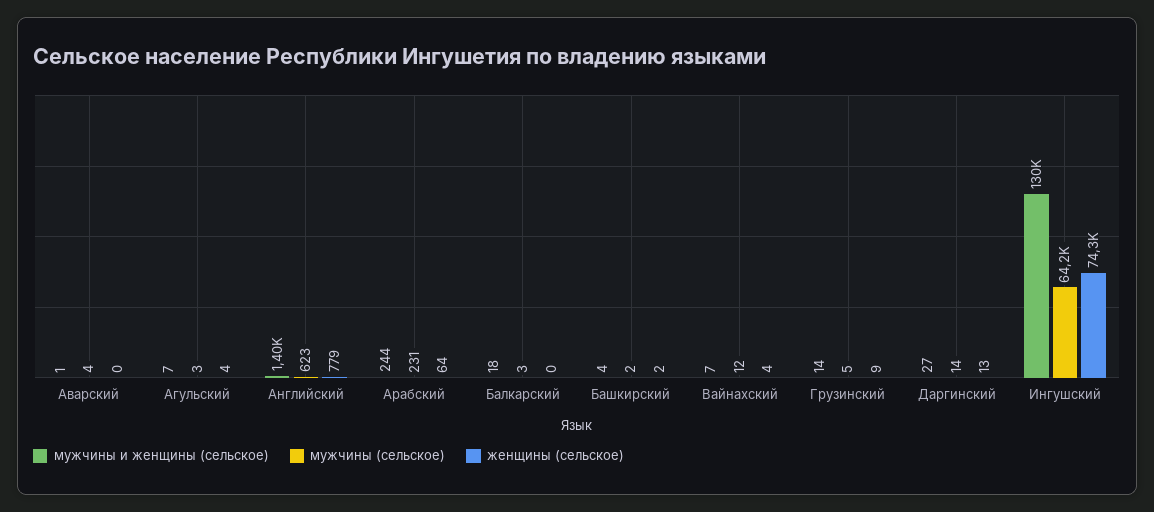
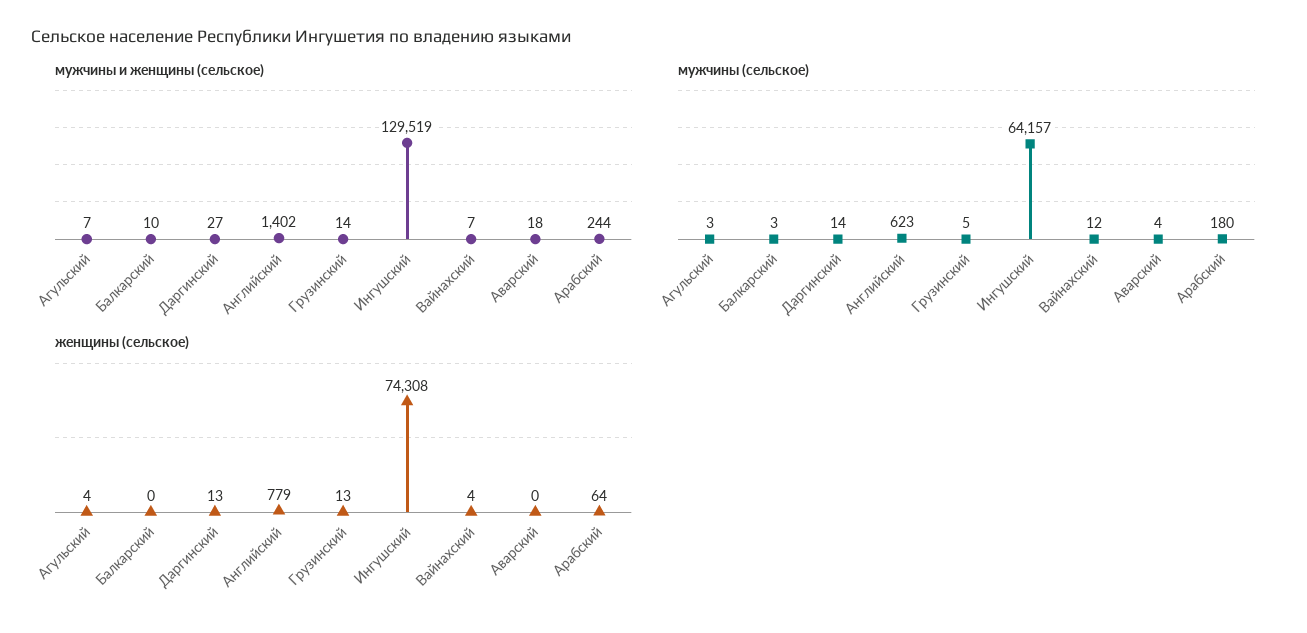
мужчины и женщины (сельское), Аварский: 1 -> 18
мужчины (сельское), Арабский: 231 -> 180
мужчины и женщины (сельское), Балкарский: 18 -> 10
мужчины и женщины (сельское), Башкирский: 4 -> none
мужчины (сельское), Башкирский: 2 -> none
женщины (сельское), Башкирский: 2 -> none
женщины (сельское), Грузинский: 9 -> 13

